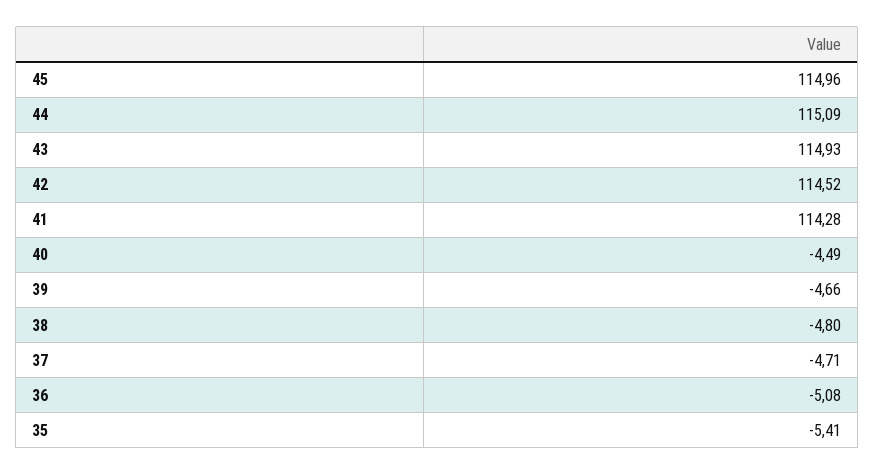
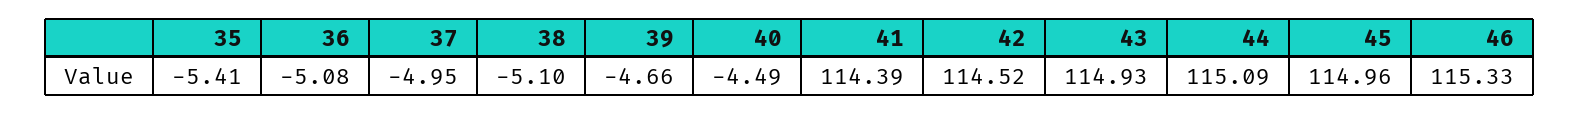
41: 114.28 -> 114.39
38: -4.8 -> -5.1
37: -4.71 -> -4.95
46: none -> 115.33

